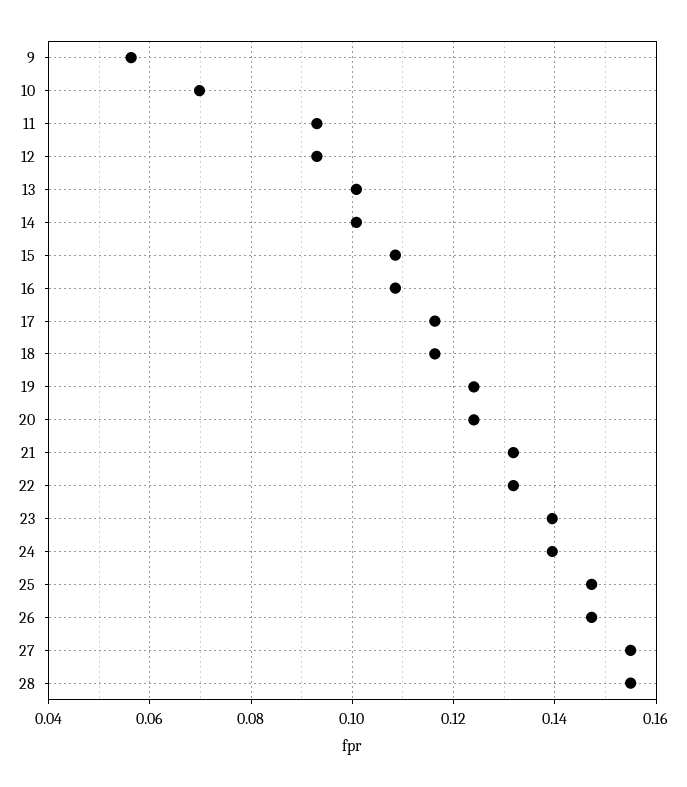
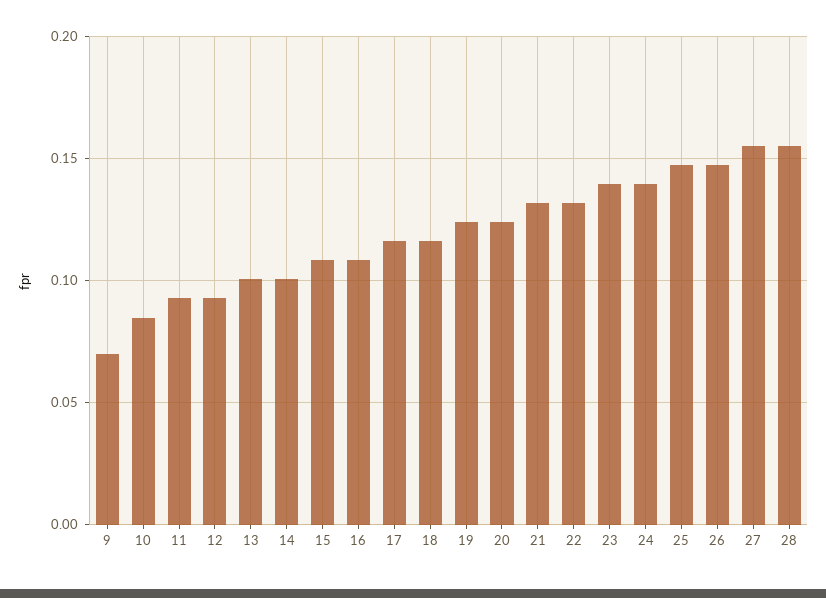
9: 0.056 -> 0.07
10: 0.07 -> 0.085

